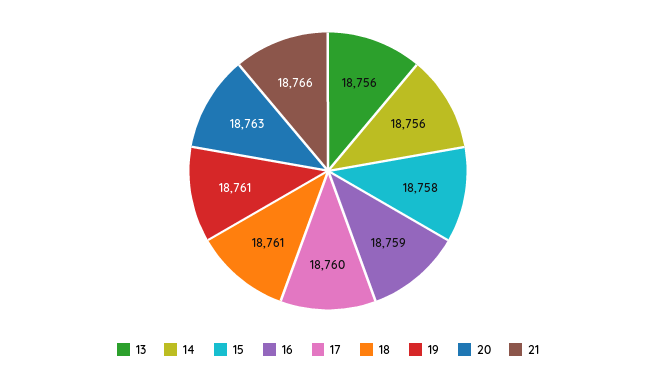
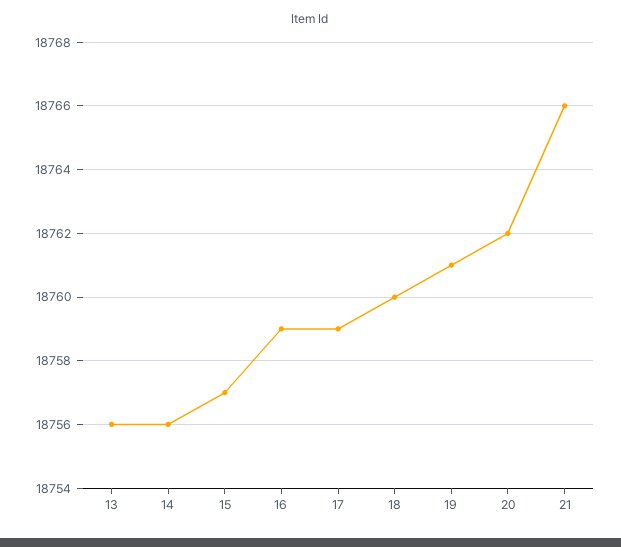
15: 18758 -> 18757
17: 18760 -> 18759
18: 18761 -> 18760
20: 18763 -> 18762

